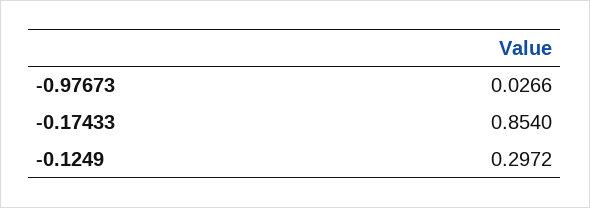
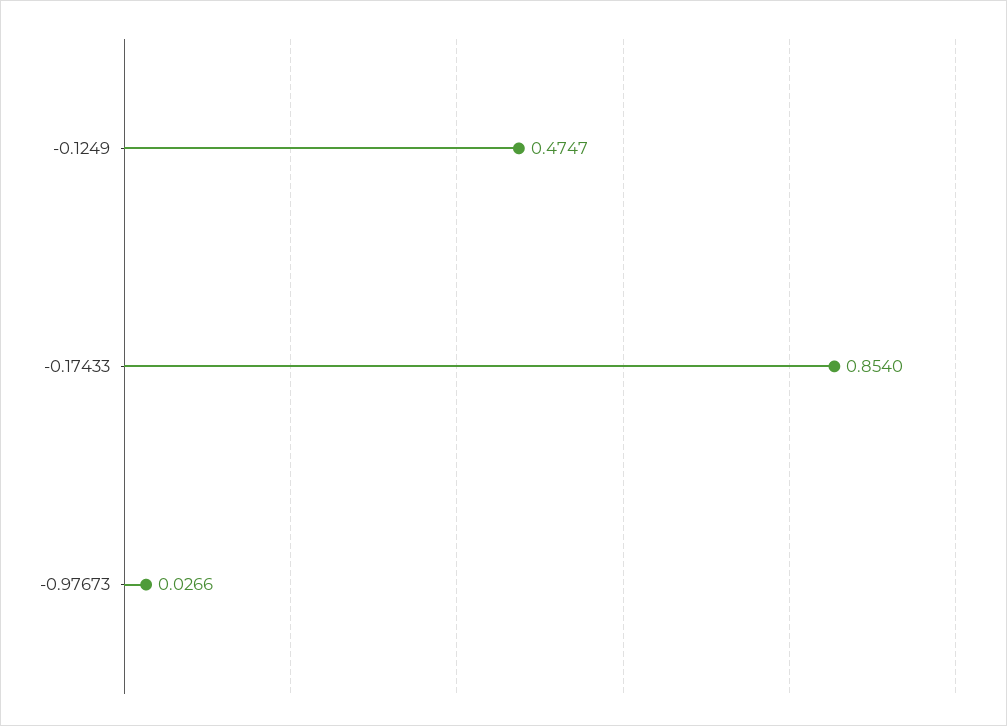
-0.1249: 0.2972 -> 0.4747

